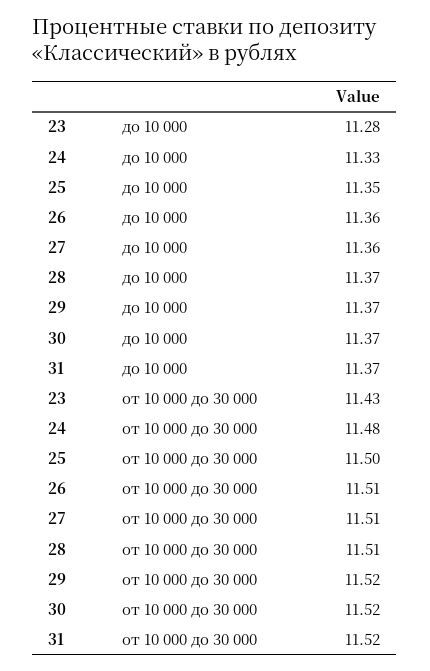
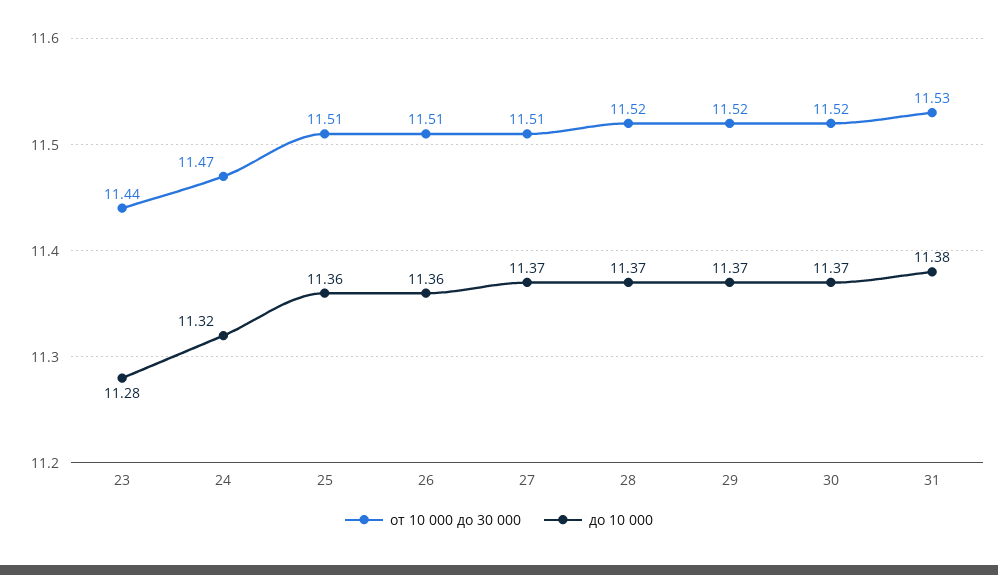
до 10 000, 24: 11.33 -> 11.32
до 10 000, 25: 11.35 -> 11.36
до 10 000, 27: 11.36 -> 11.37
до 10 000, 31: 11.37 -> 11.38
от 10 000 до 30 000, 23: 11.43 -> 11.44
от 10 000 до 30 000, 24: 11.48 -> 11.47
от 10 000 до 30 000, 25: 11.5 -> 11.51
от 10 000 до 30 000, 28: 11.51 -> 11.52
от 10 000 до 30 000, 31: 11.52 -> 11.53

